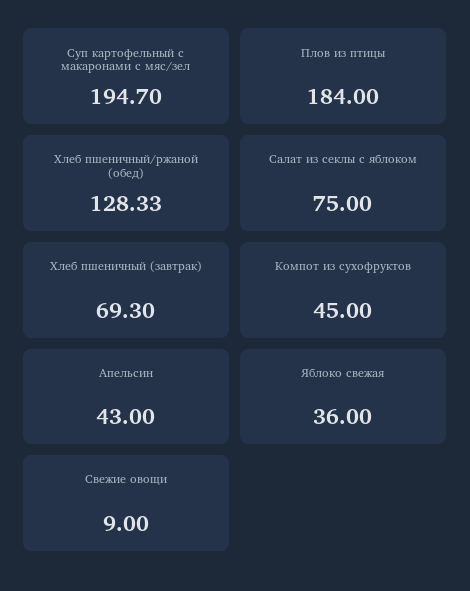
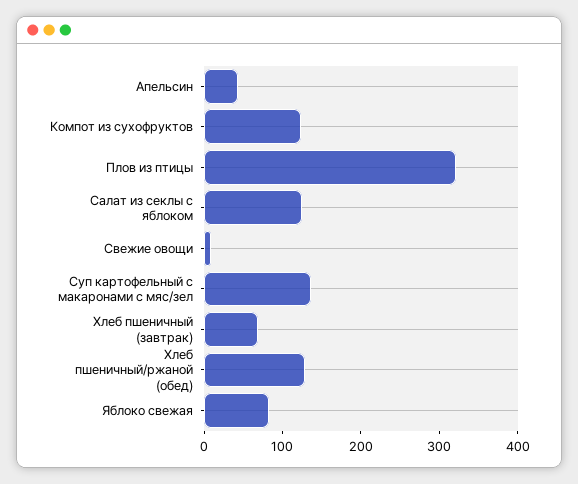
Суп картофельный с макаронами с мяс/зел: 194.7 -> 140
Плов из птицы: 184 -> 320
Салат из секлы с яблоком: 75 -> 120
Компот из сухофруктов: 45 -> 120
Яблоко свежая: 36 -> 80

